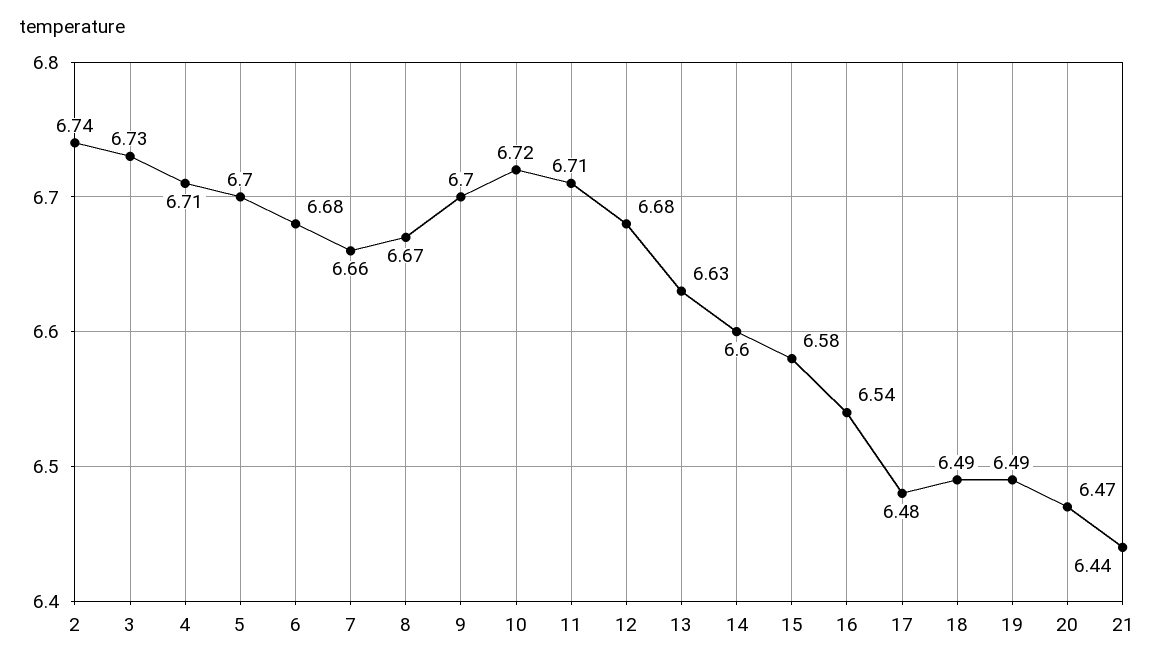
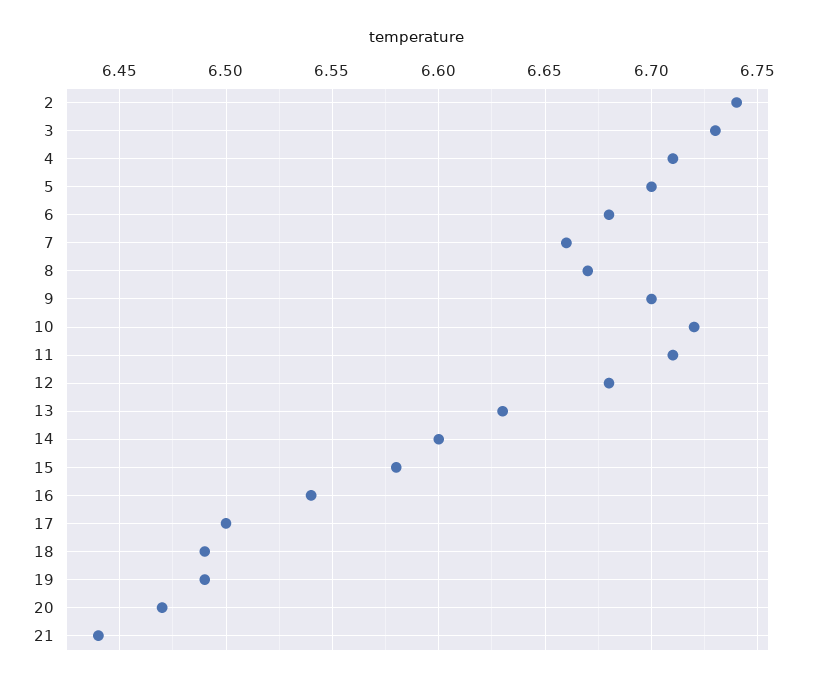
17: 6.48 -> 6.5

